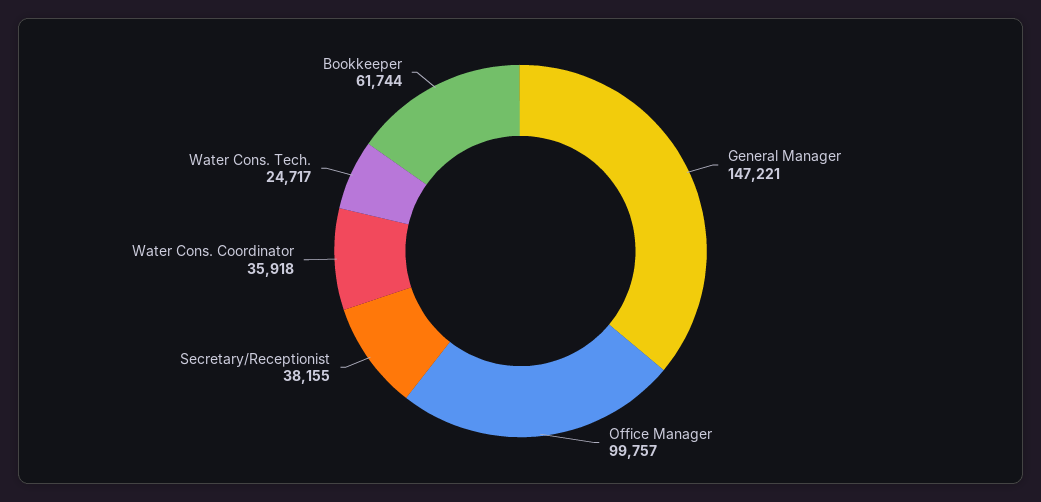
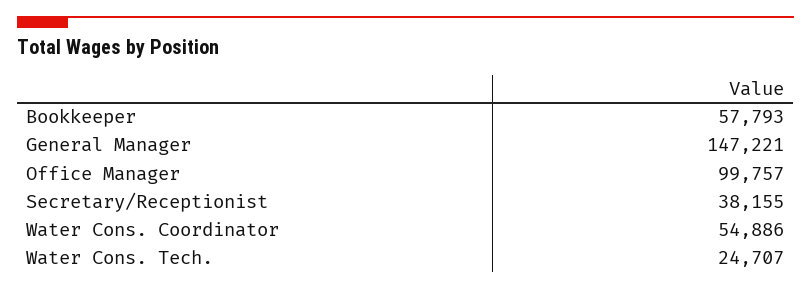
Water Cons. Coordinator: 35918 -> 54886
Water Cons. Tech.: 24717 -> 24707
Bookkeeper: 61744 -> 57793

